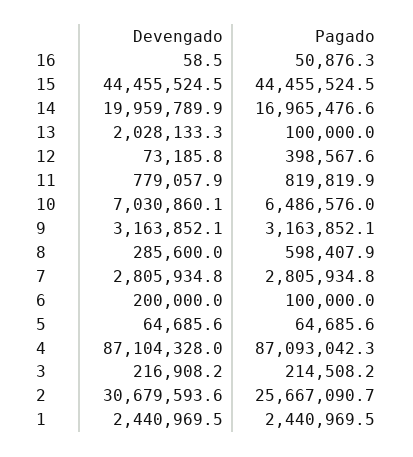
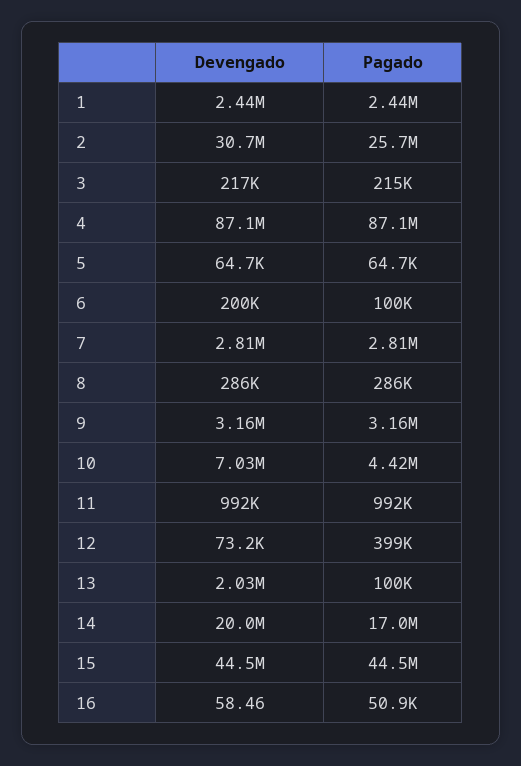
Devengado, 11: 779057.9 -> 992000
Pagado, 11: 819819.9 -> 992000
Pagado, 10: 6486576 -> 4420000
Pagado, 8: 598407.9 -> 286000

